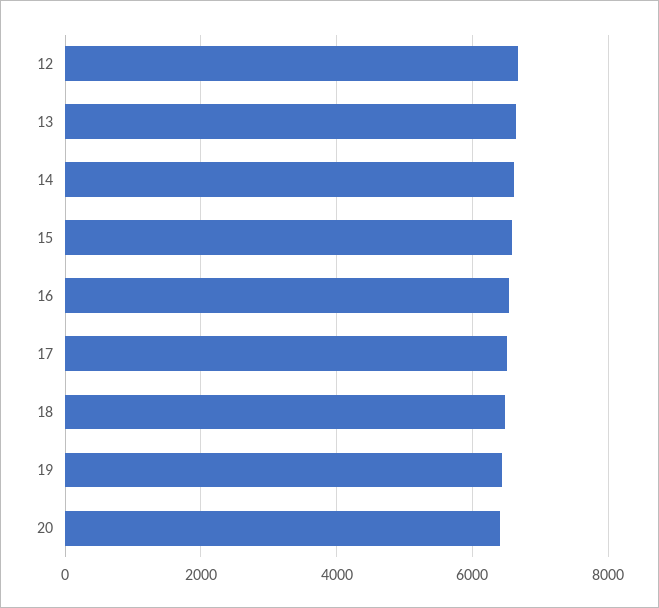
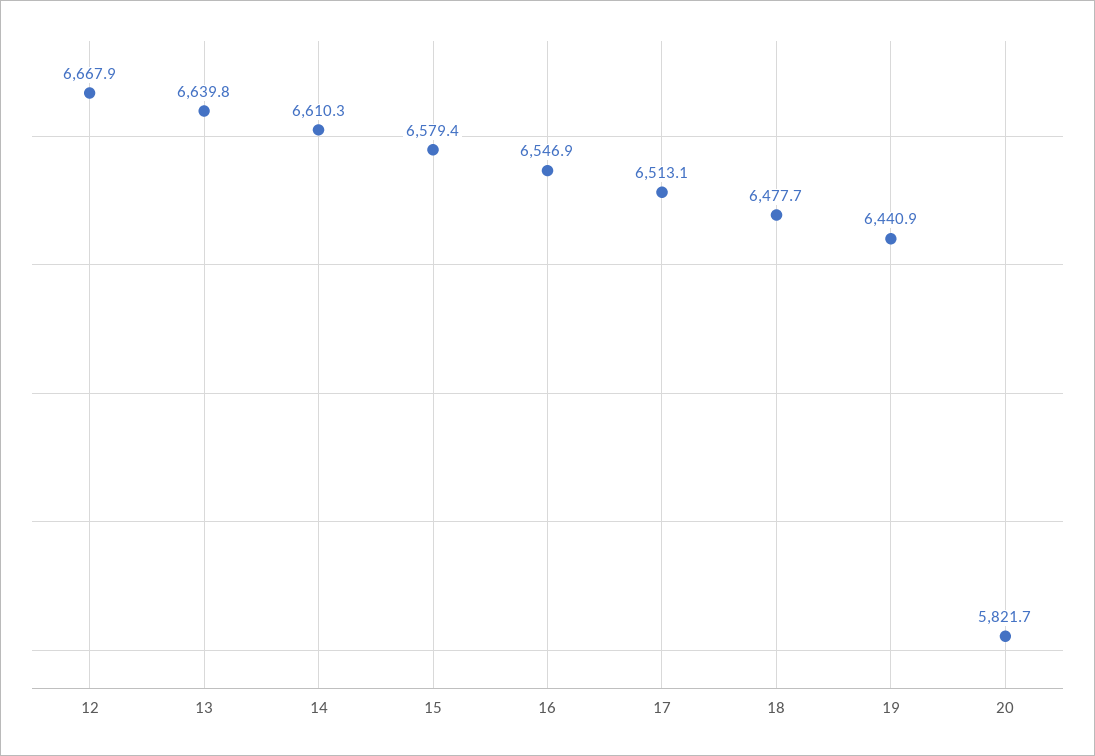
20: 6400 -> 5821.7

